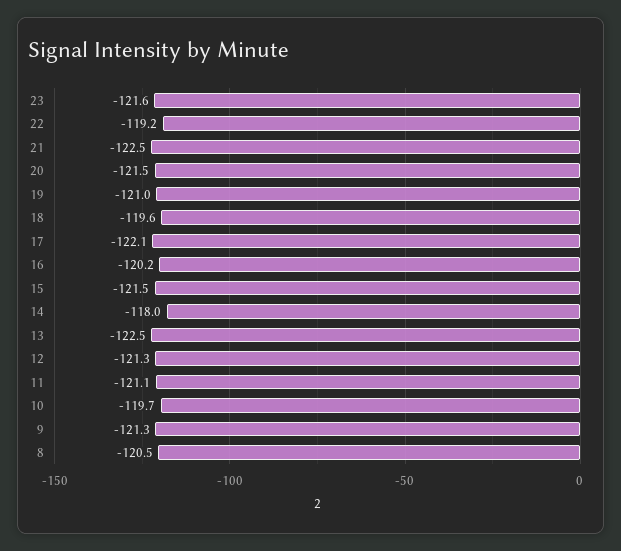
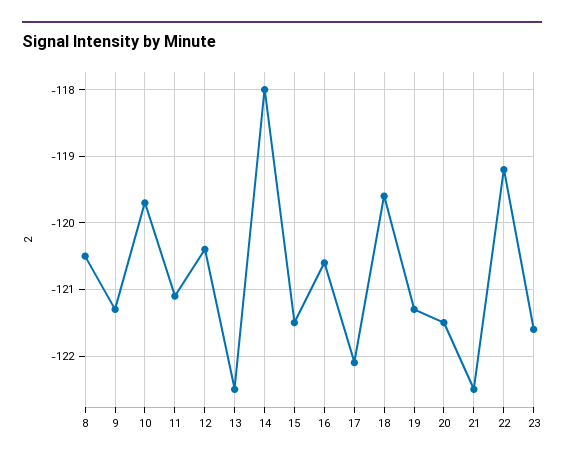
19: -121 -> -121.3
16: -120.2 -> -120.6
12: -121.3 -> -120.4

